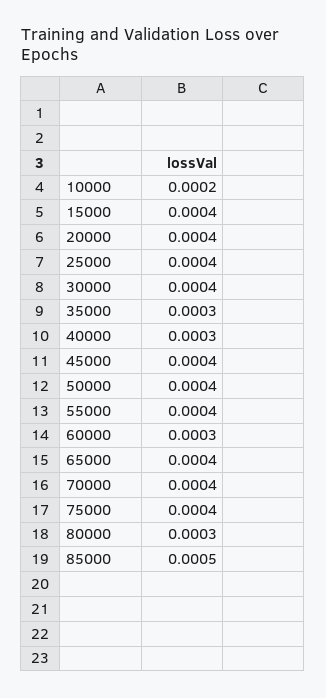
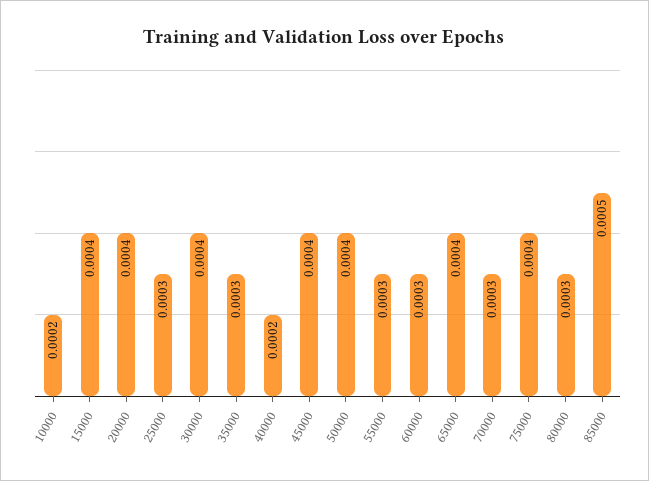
25000: 0.0004 -> 0.0003
40000: 0.0003 -> 0.0002
55000: 0.0004 -> 0.0003
70000: 0.0004 -> 0.0003

